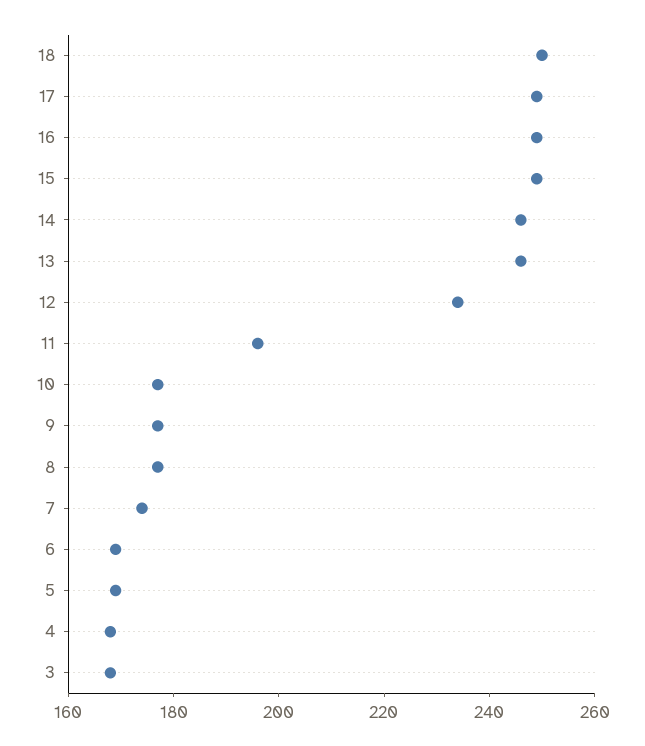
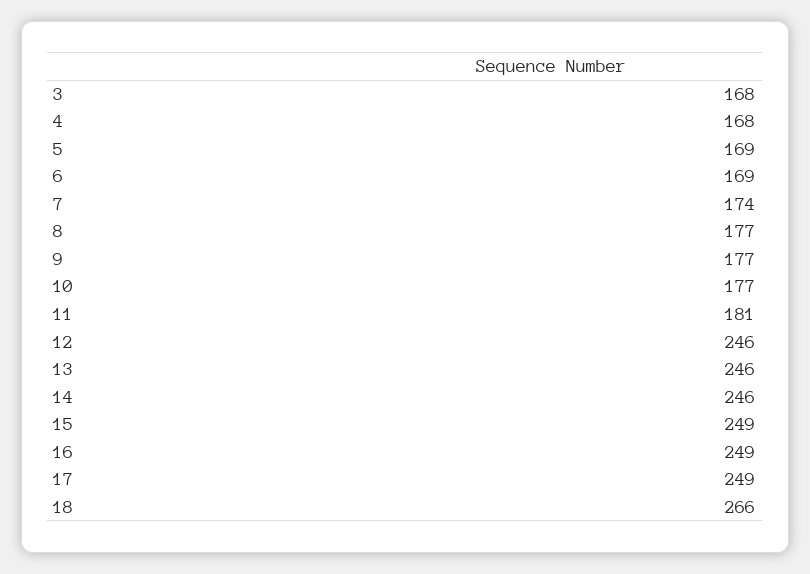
18: 250 -> 266
12: 235 -> 246
11: 195 -> 181

